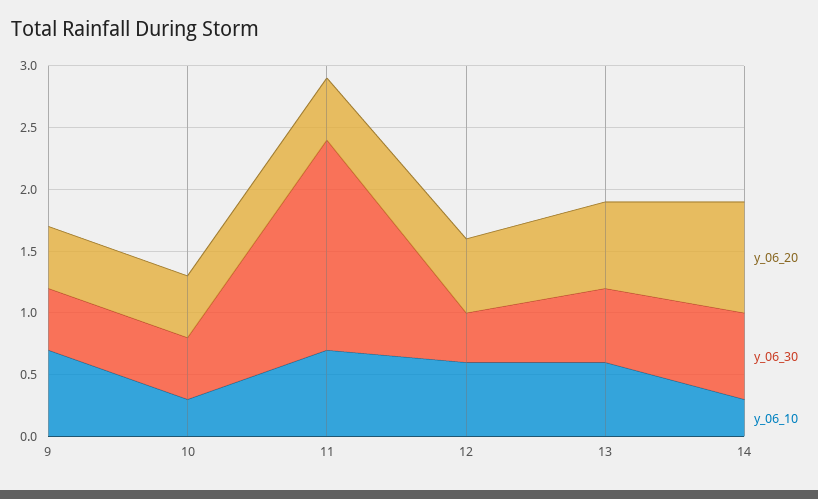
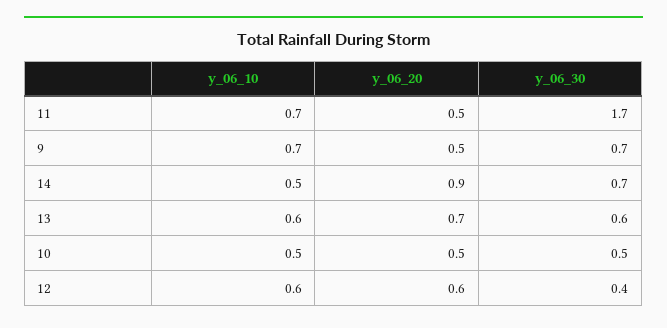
y_06_30, 9: 0.5 -> 0.7
y_06_10, 10: 0.3 -> 0.5
y_06_10, 14: 0.3 -> 0.5

